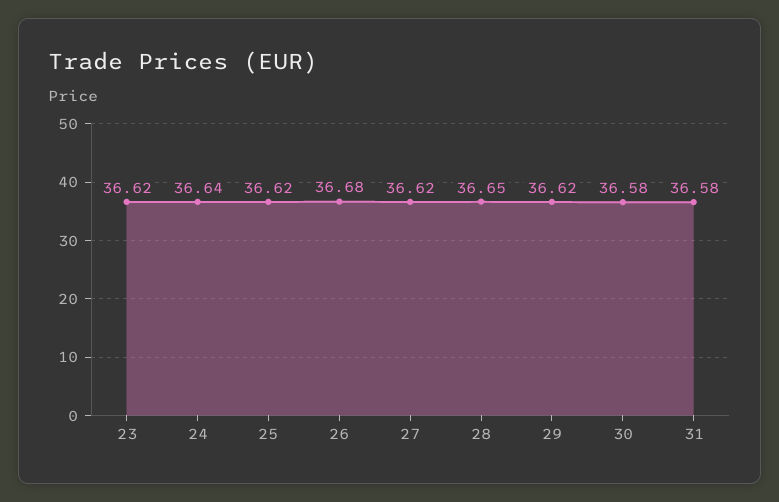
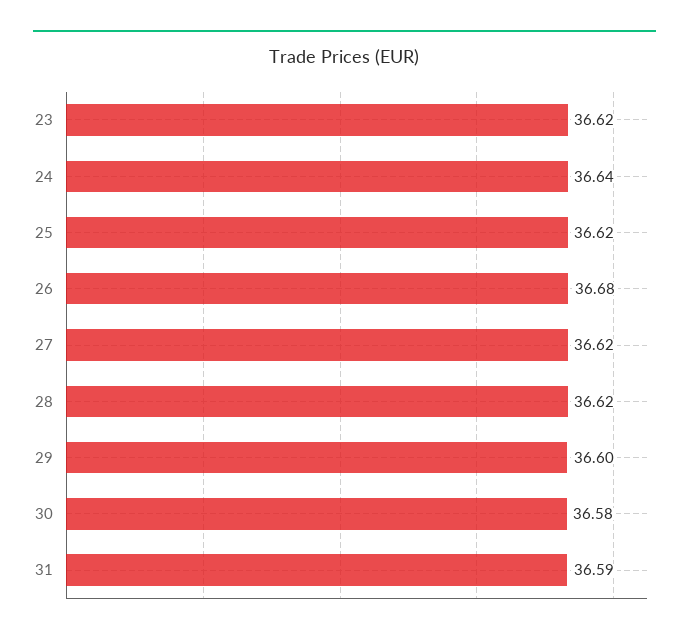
28: 36.65 -> 36.62
29: 36.62 -> 36.6
31: 36.58 -> 36.59

